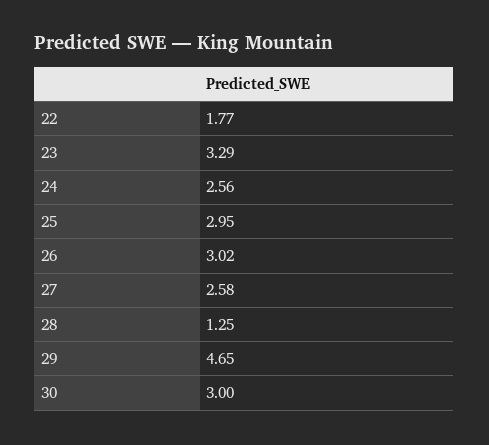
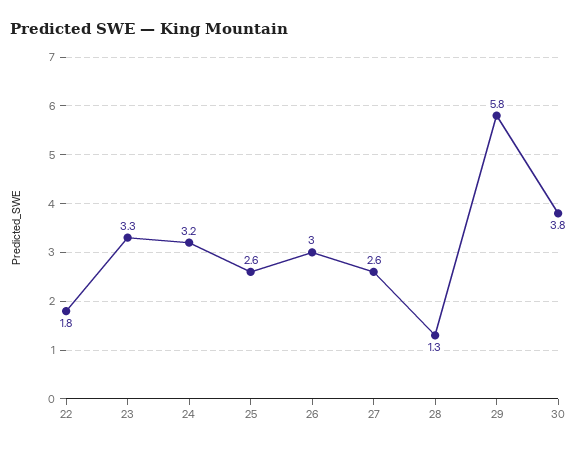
24: 2.56 -> 3.2
25: 2.95 -> 2.6
29: 4.65 -> 5.8
30: 3 -> 3.8

